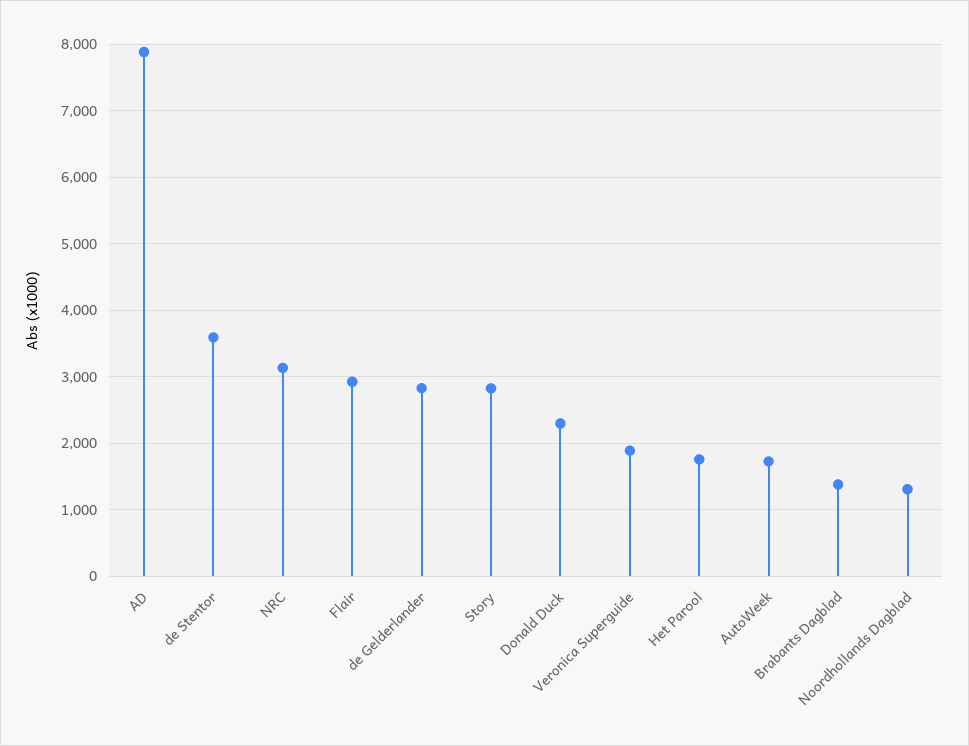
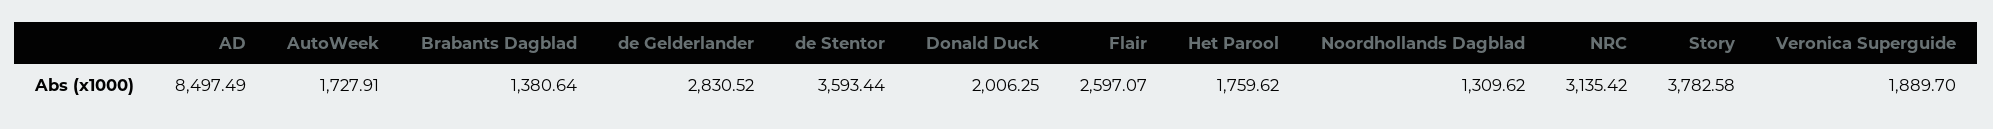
AD: 7900 -> 8497.49
Flair: 2900 -> 2597.07
Story: 2800 -> 3782.58
Donald Duck: 2300 -> 2006.25

